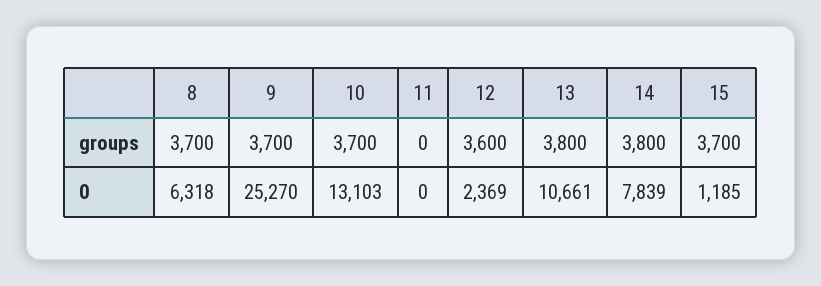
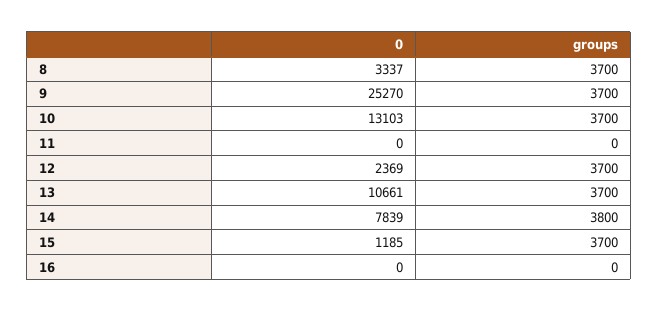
12, groups: 3600 -> 3700
13, groups: 3800 -> 3700
8, 0: 6318 -> 3337
16, 0: none -> 0
16, groups: none -> 0

